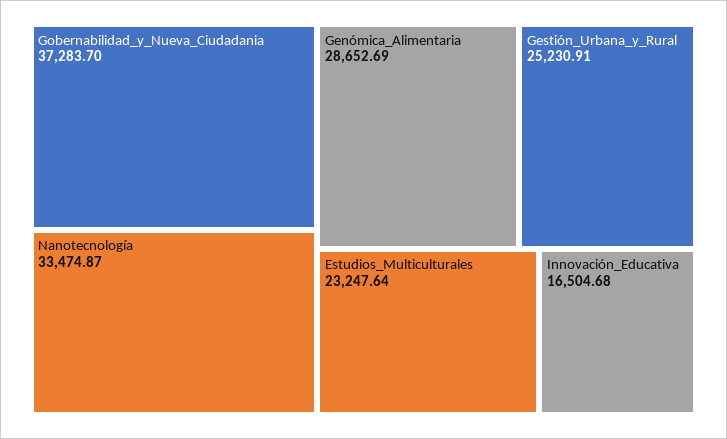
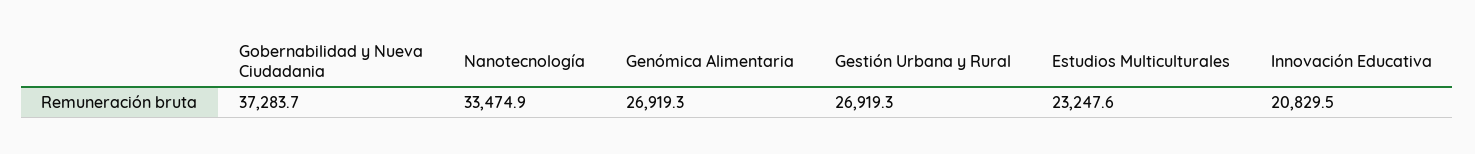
Genómica_Alimentaria: 28652.69 -> 26919.3
Gestión_Urbana_y_Rural: 25230.91 -> 26919.3
Innovación_Educativa: 16504.68 -> 20829.5

